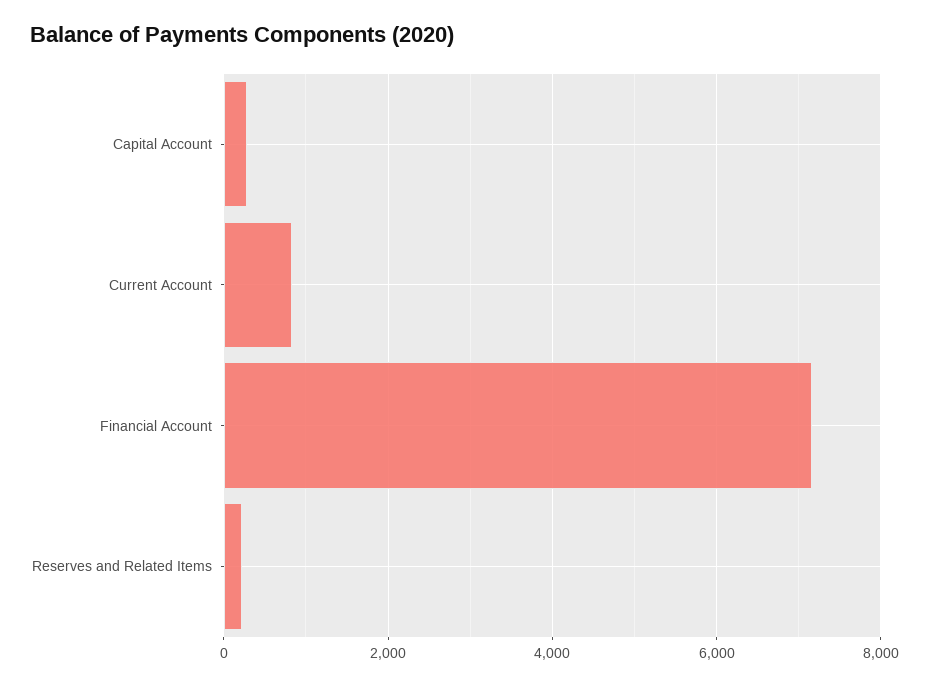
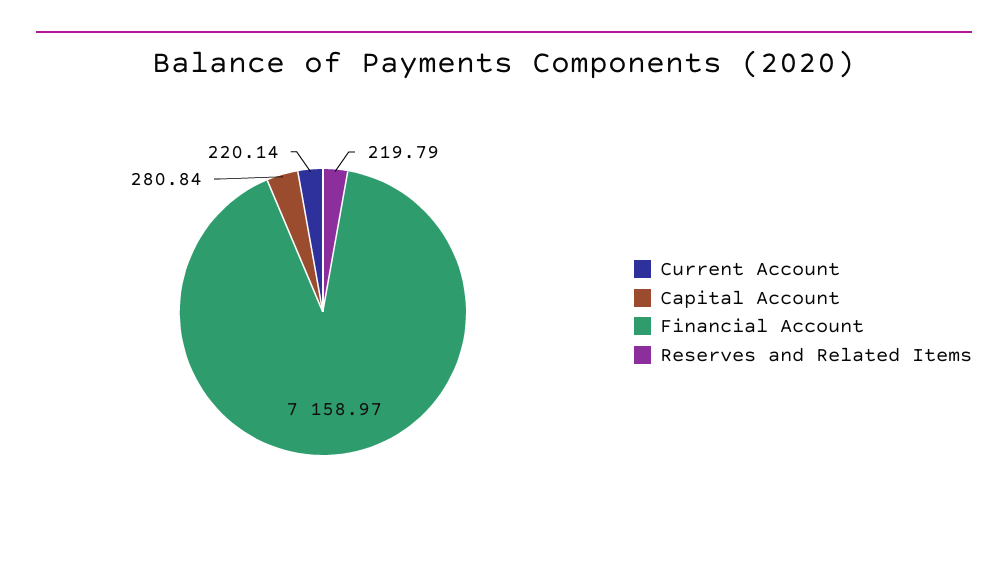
Current Account: 800 -> 220.14

